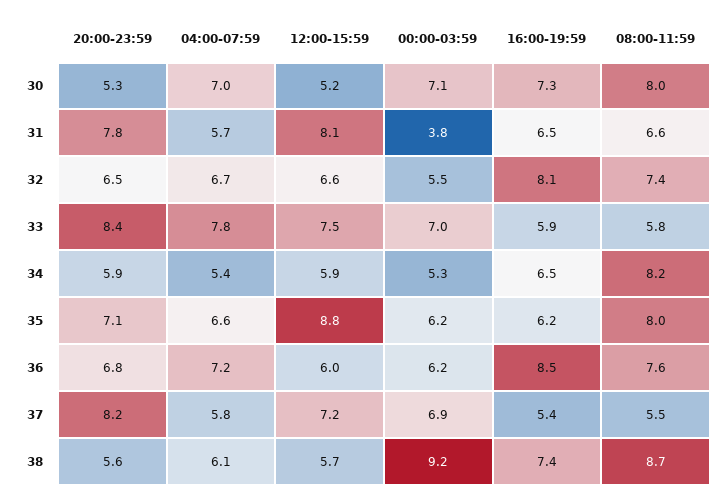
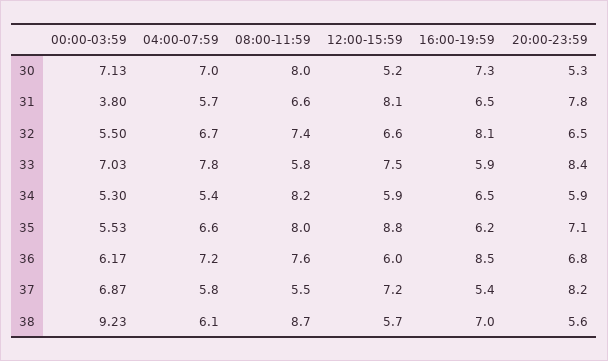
00:00-03:59, 35: 6.2 -> 5.53
16:00-19:59, 38: 7.4 -> 7

